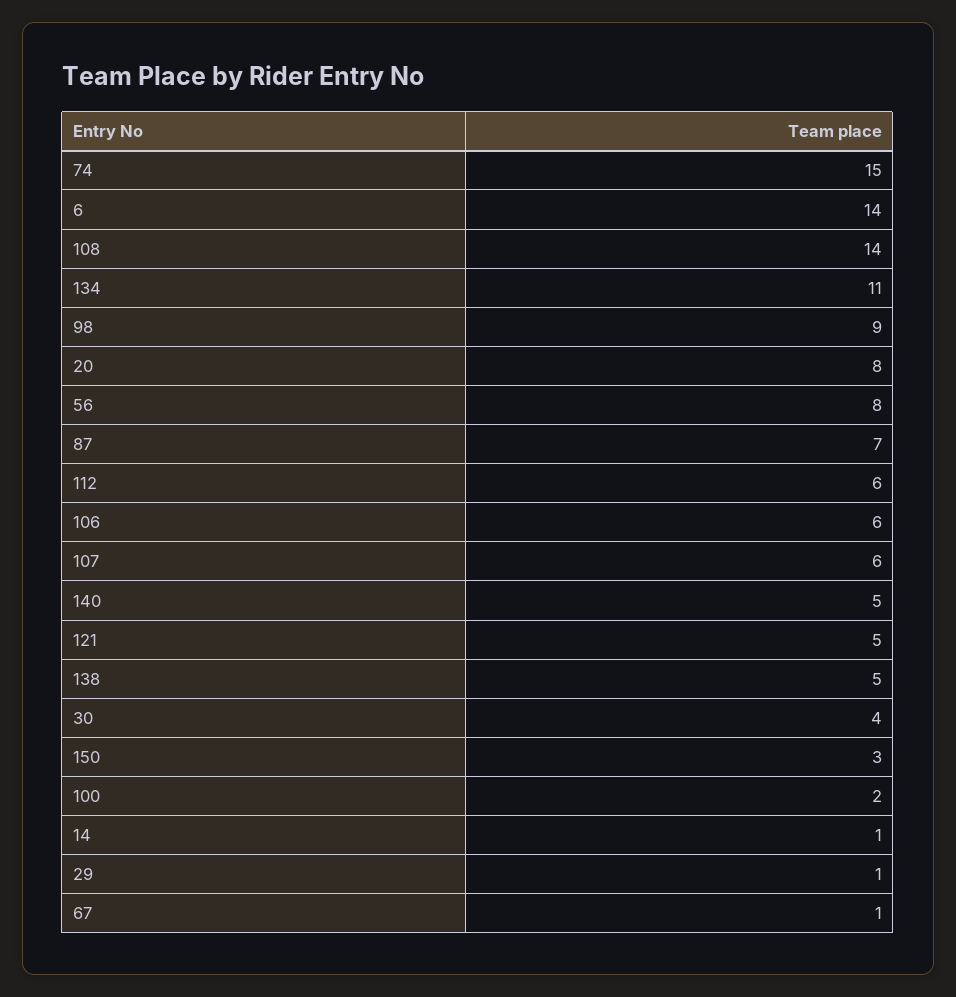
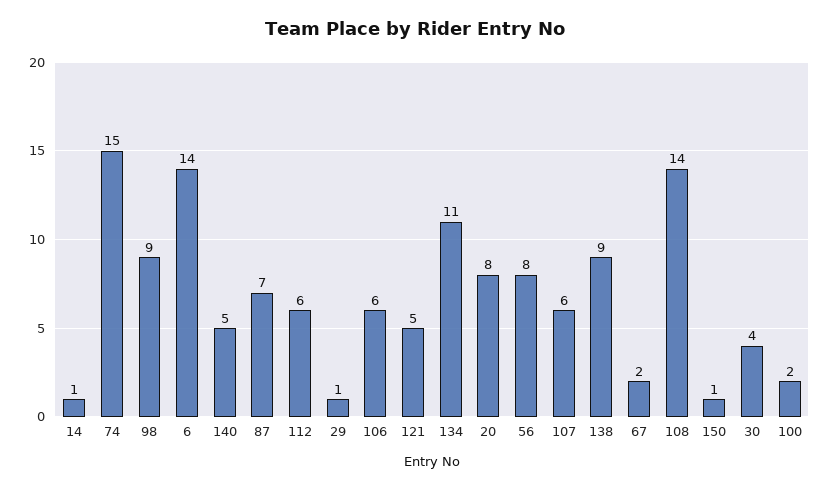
138: 5 -> 9
150: 3 -> 1
67: 1 -> 2

